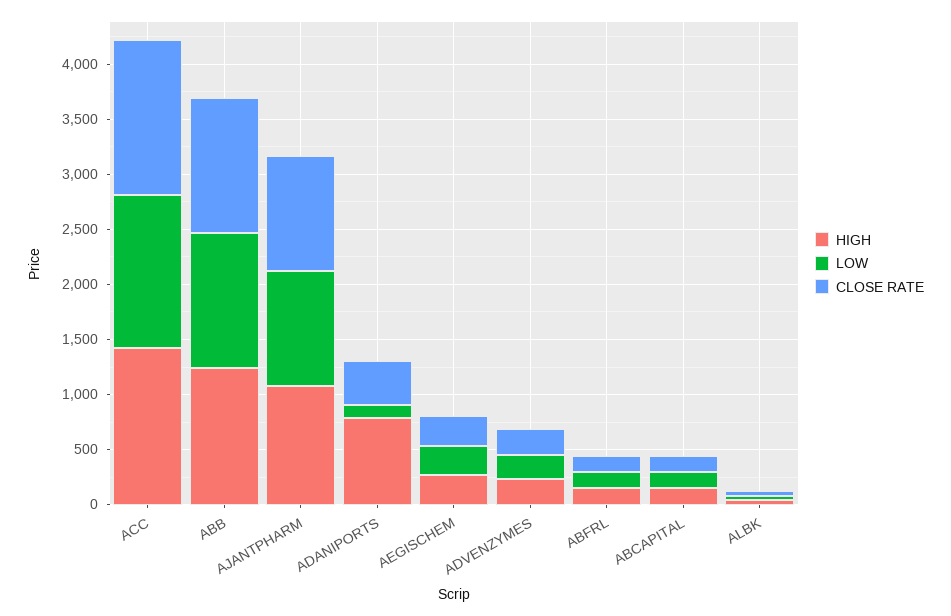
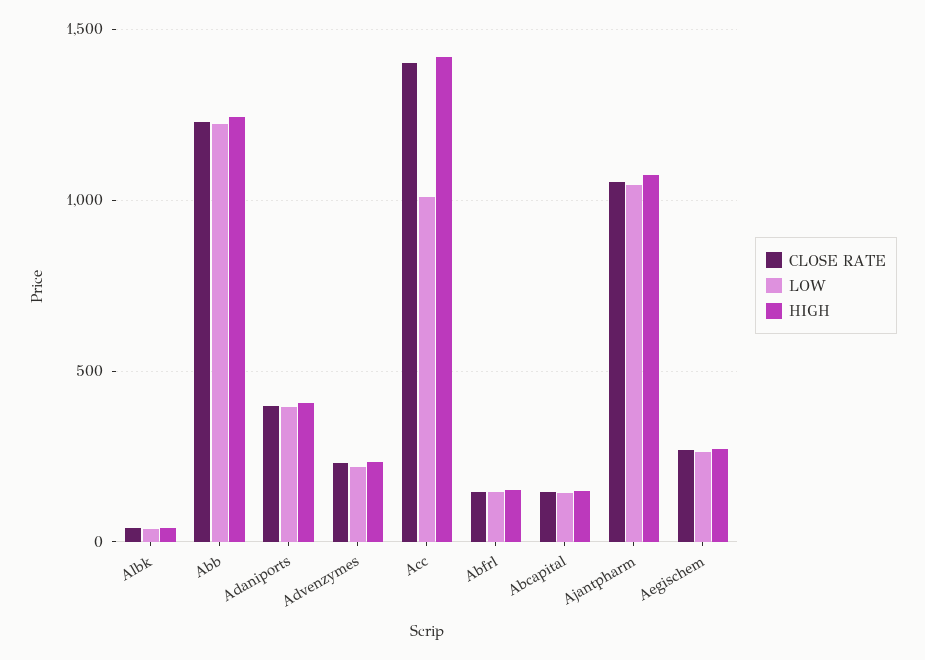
LOW, ACC: 1400 -> 1000
HIGH, ADANIPORTS: 800 -> 400
LOW, ADANIPORTS: 100 -> 400

